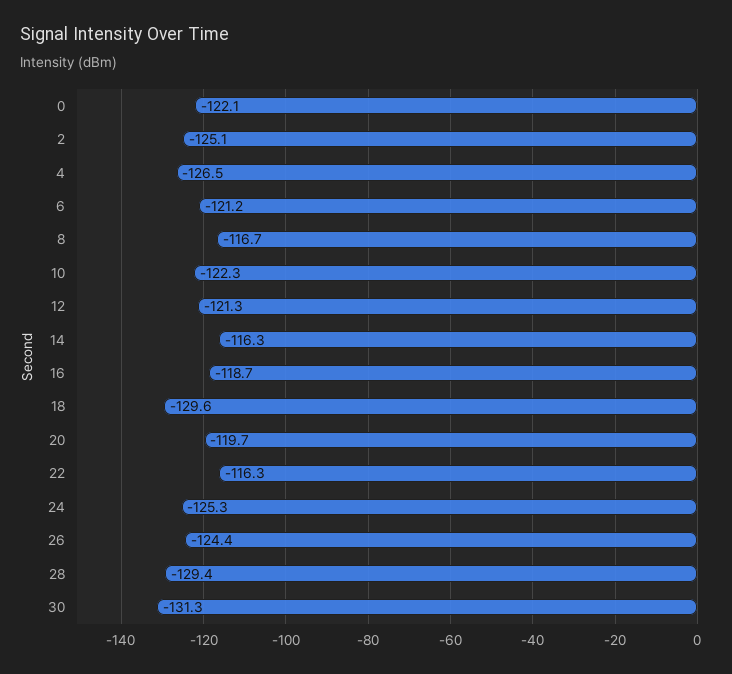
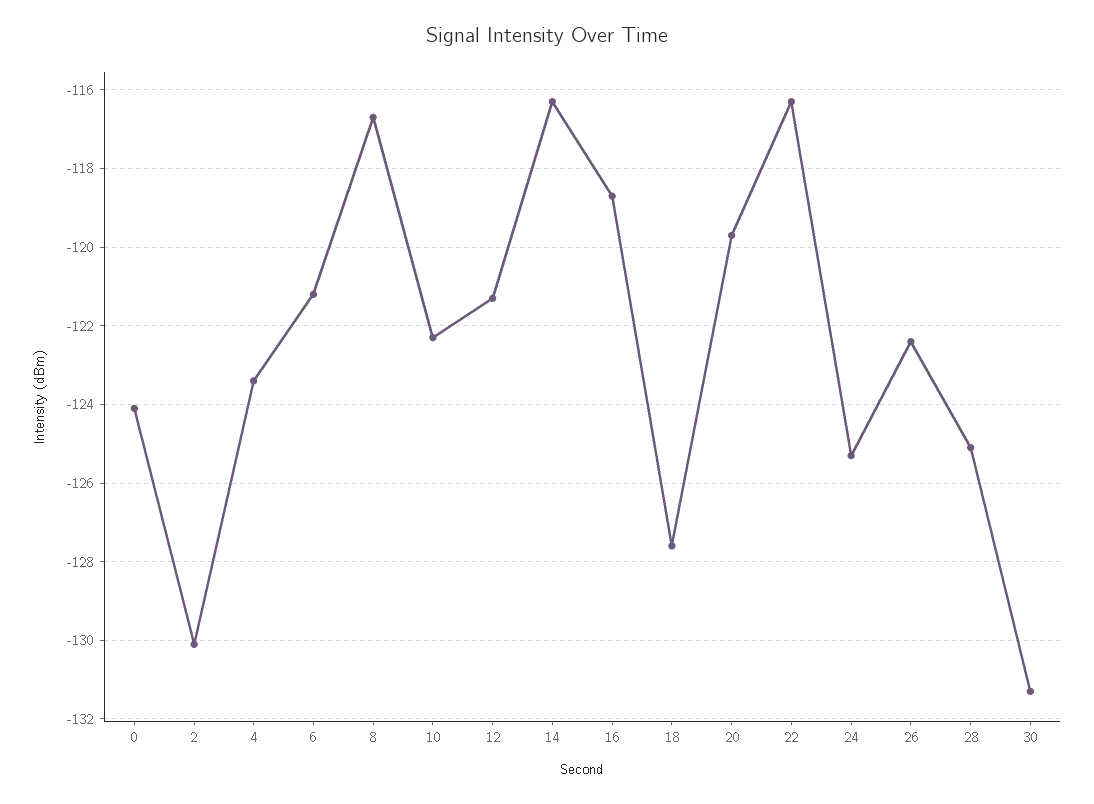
0: -122.1 -> -124
2: -125.1 -> -130
4: -126.5 -> -123.5
18: -129.6 -> -127.5
26: -124.4 -> -122.5
28: -129.4 -> -125

